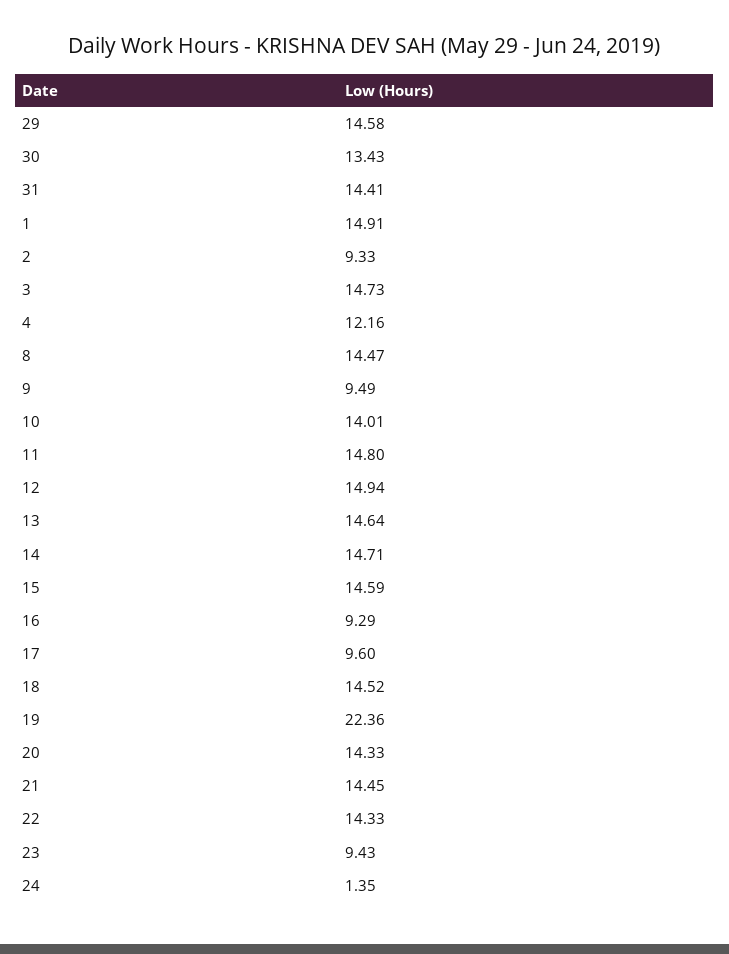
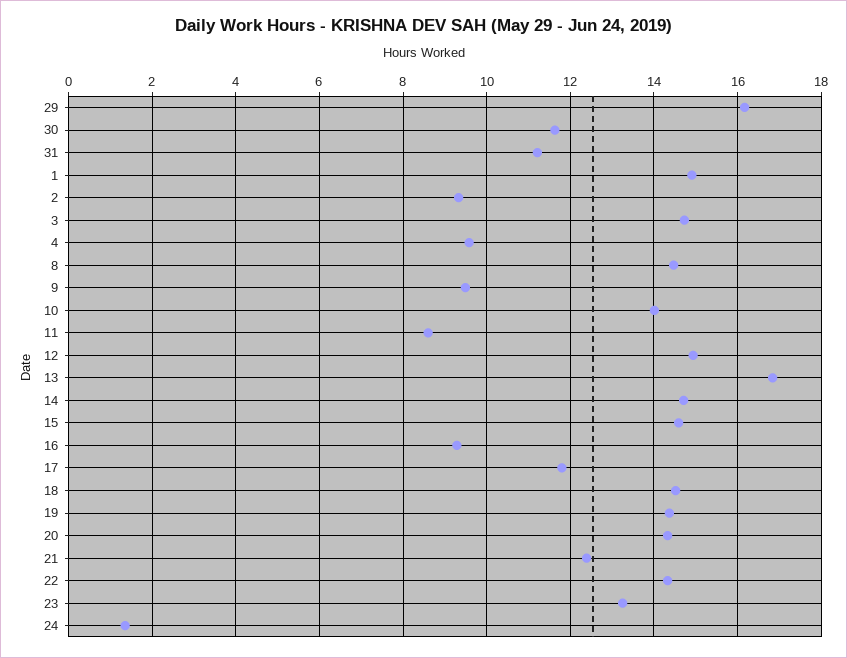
29: 14.58 -> 16.2
30: 13.43 -> 11.6
31: 14.41 -> 11.2
4: 12.16 -> 9.6
11: 14.8 -> 8.6
13: 14.64 -> 16.8
17: 9.6 -> 11.8
19: 22.36 -> 14.4
21: 14.45 -> 12.4
23: 9.43 -> 13.2

